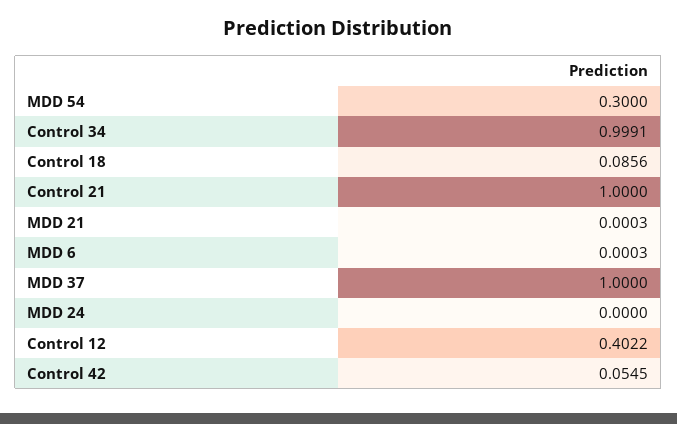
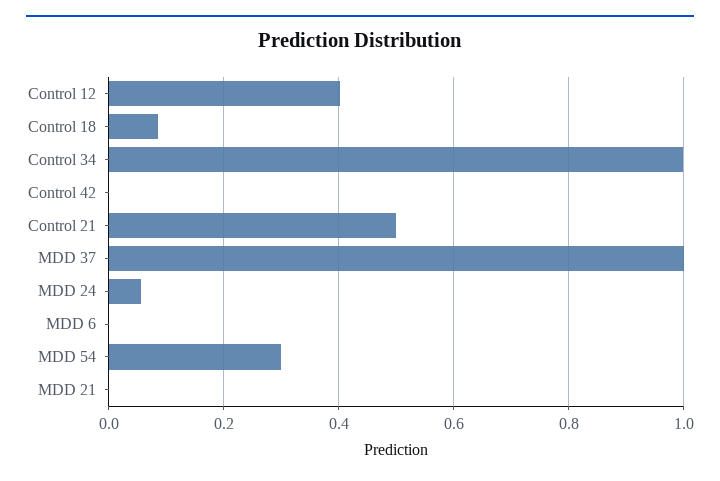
Control 21: 1 -> 0.5
MDD 24: 0 -> 0.06
Control 42: 0.0545 -> 0

